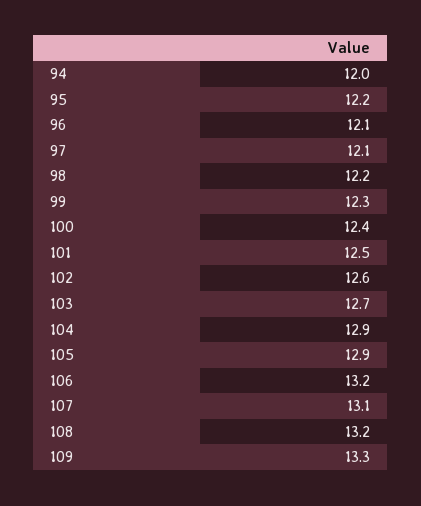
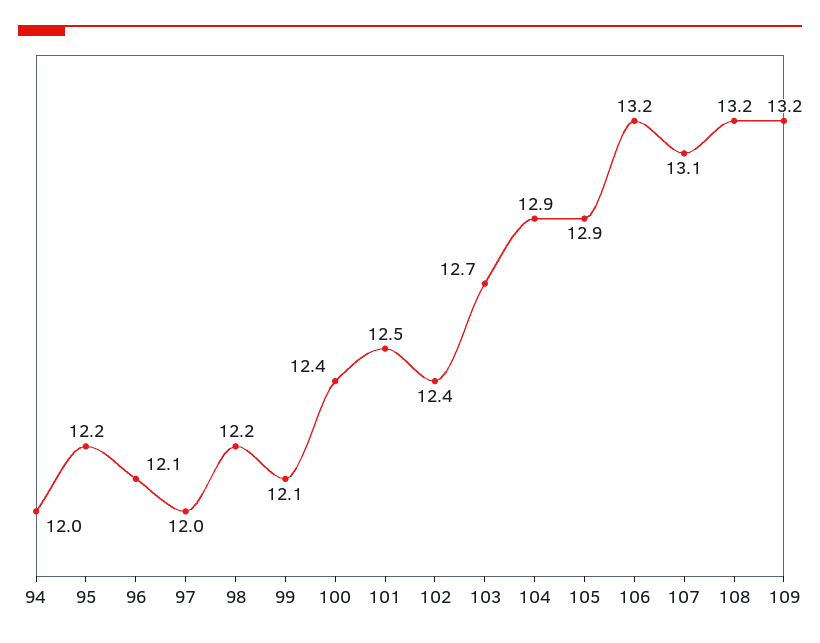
97: 12.1 -> 12
99: 12.3 -> 12.1
102: 12.6 -> 12.4
109: 13.3 -> 13.2

